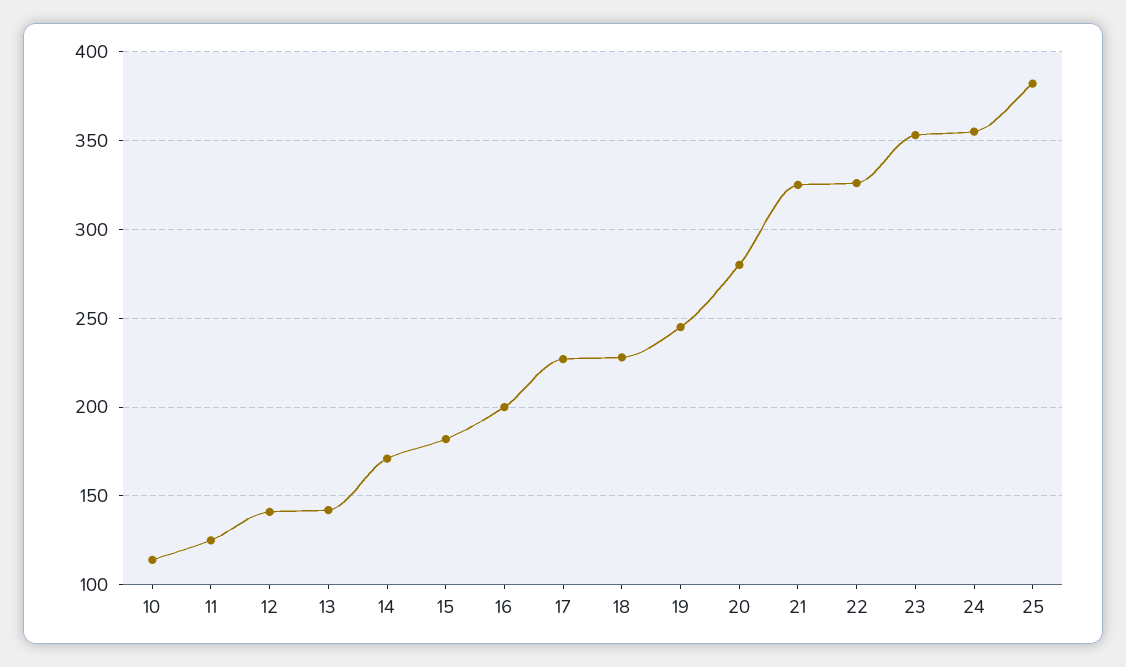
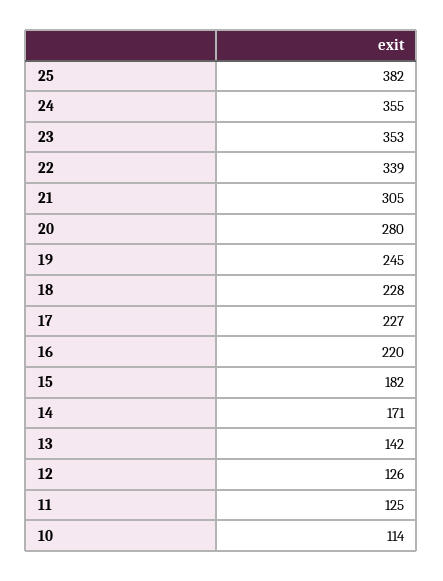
12: 140 -> 126
16: 200 -> 220
21: 325 -> 305
22: 325 -> 339

